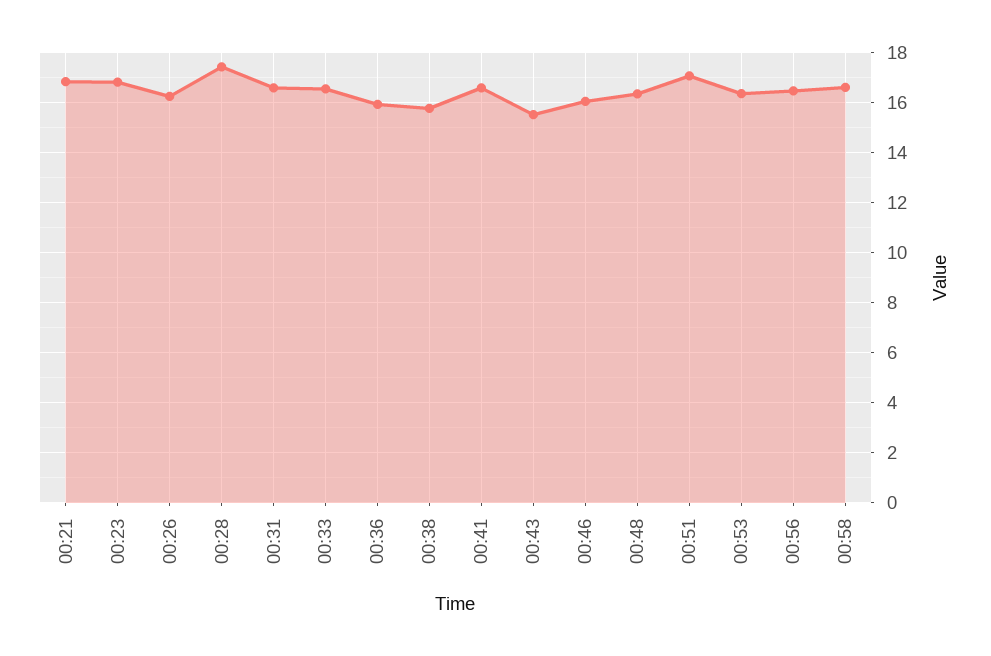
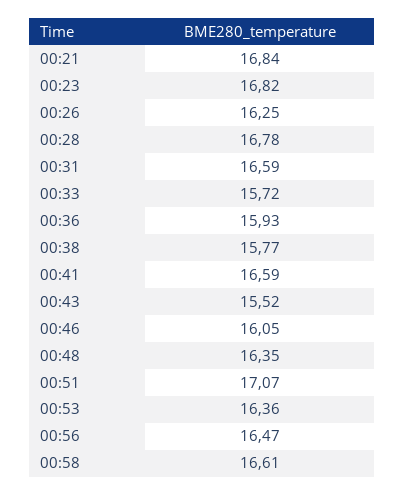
00:28: 17.5 -> 16.78
00:33: 16.5 -> 15.72

